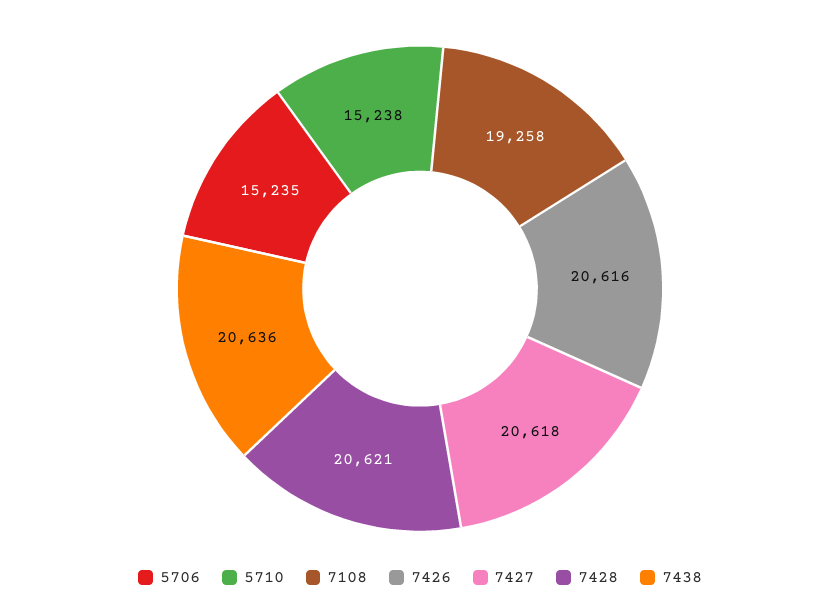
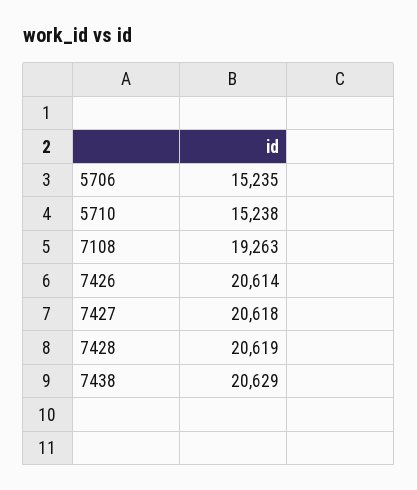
7108: 19258 -> 19263
7426: 20616 -> 20614
7428: 20621 -> 20619
7438: 20636 -> 20629

